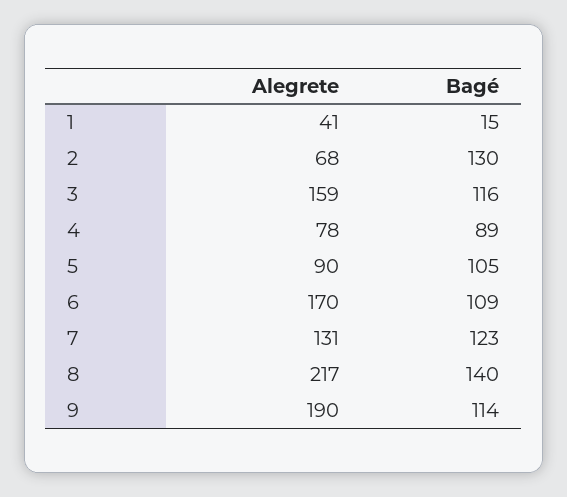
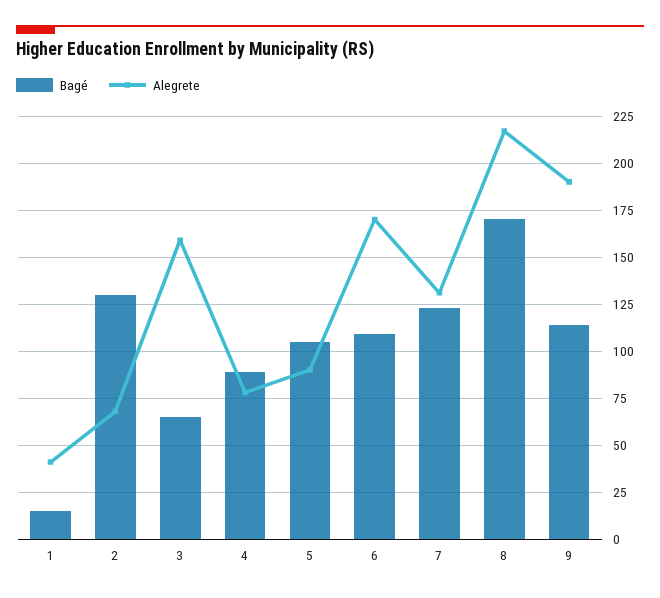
Bagé, 3: 116 -> 65
Bagé, 8: 140 -> 170

